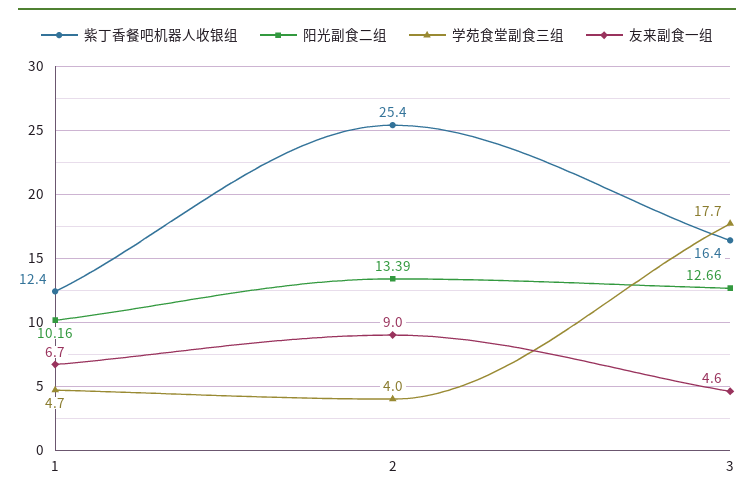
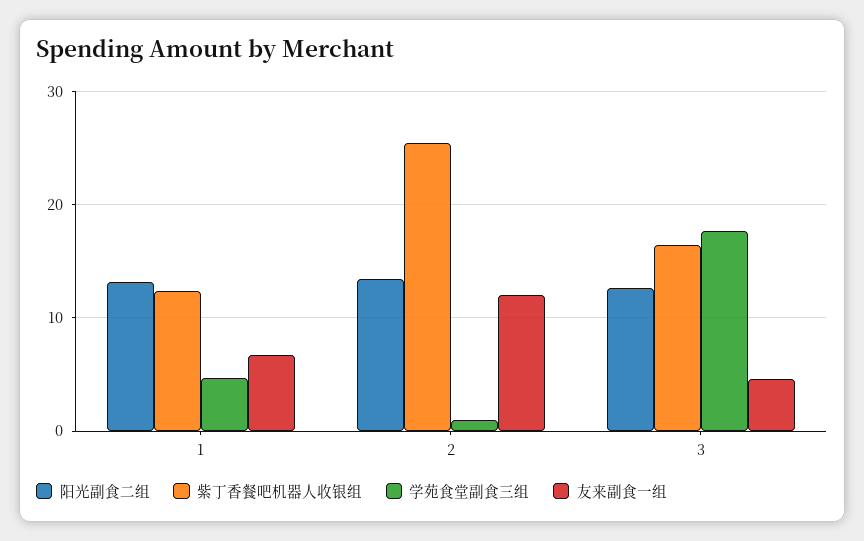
阳光副食二组, 1: 10.16 -> 13
学苑食堂副食三组, 2: 4 -> 1
友来副食一组, 2: 9 -> 12

